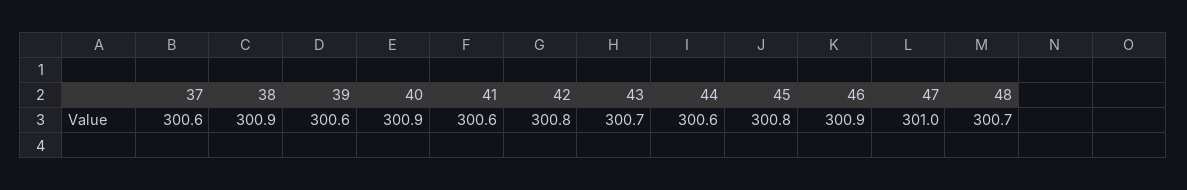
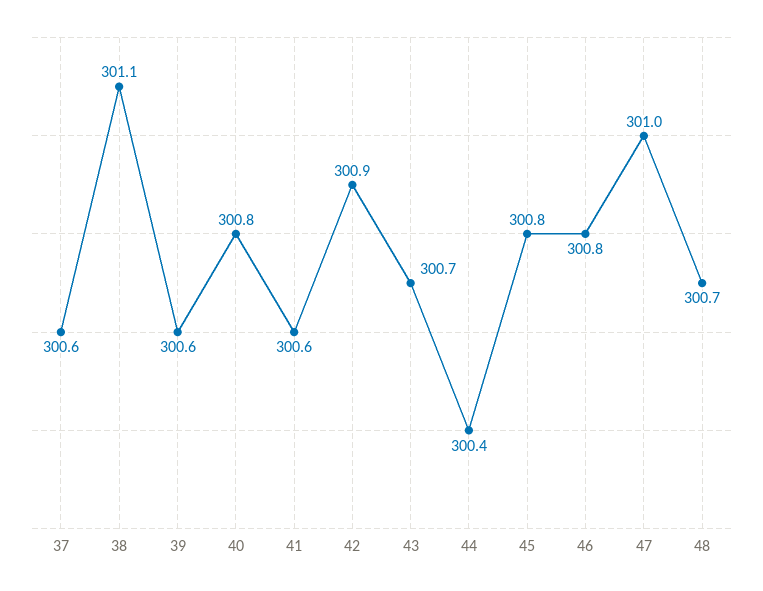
38: 300.9 -> 301.1
40: 300.9 -> 300.8
42: 300.8 -> 300.9
44: 300.6 -> 300.4
46: 300.9 -> 300.8

